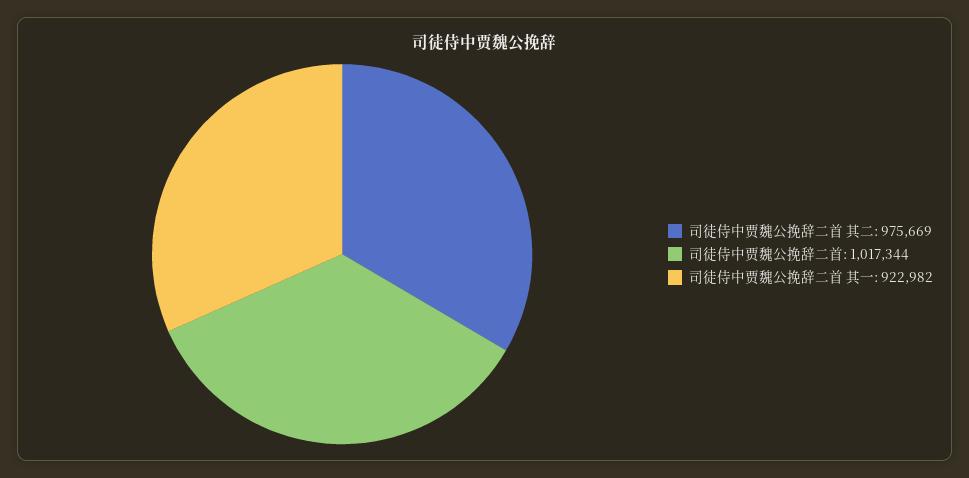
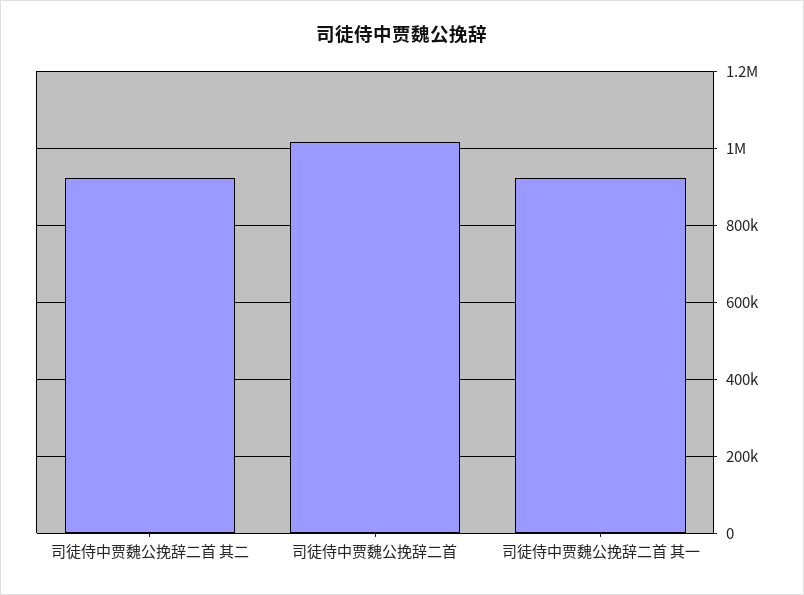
司徒侍中贾魏公挽辞二首 其二: 975669 -> 920000

